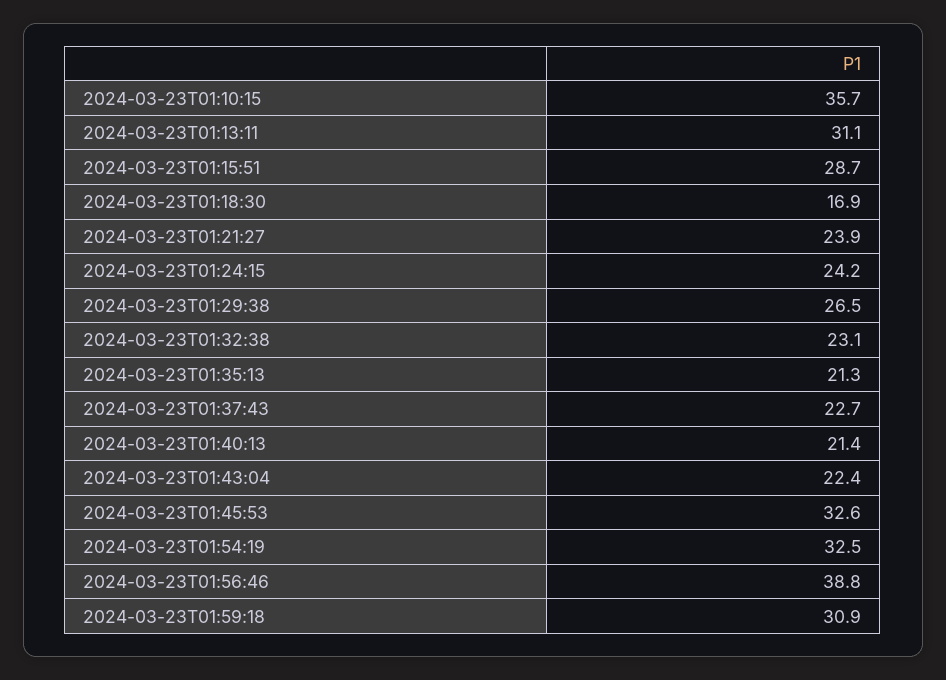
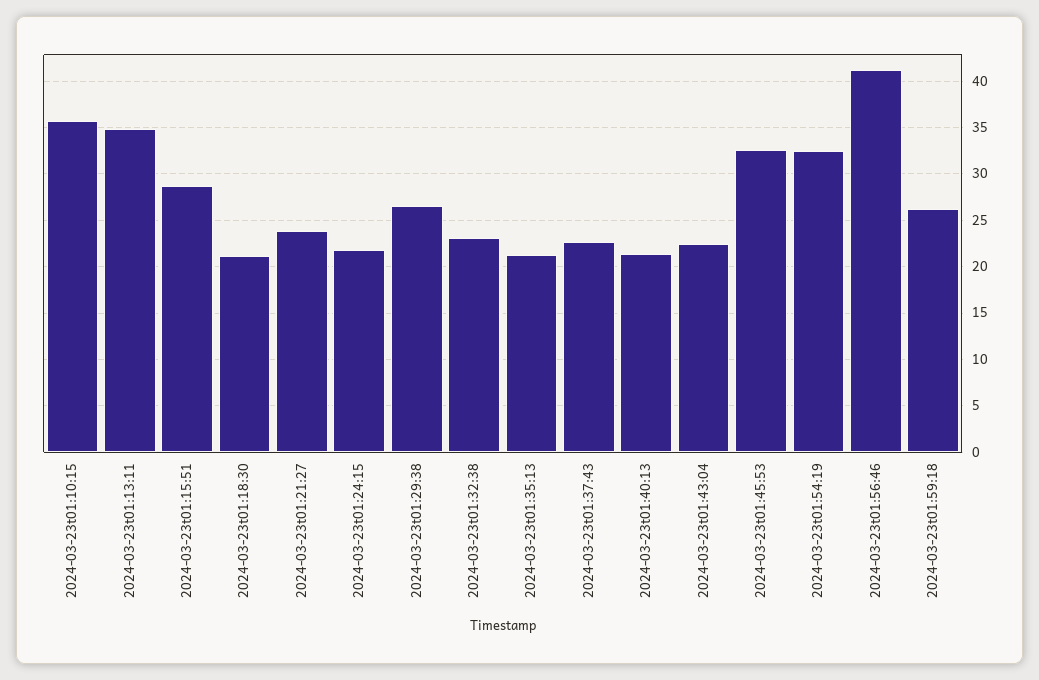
2024-03-23T01:13:11: 31.1 -> 35
2024-03-23T01:18:30: 16.9 -> 21
2024-03-23T01:24:15: 24.2 -> 22
2024-03-23T01:56:46: 38.8 -> 41
2024-03-23T01:59:18: 30.9 -> 26

